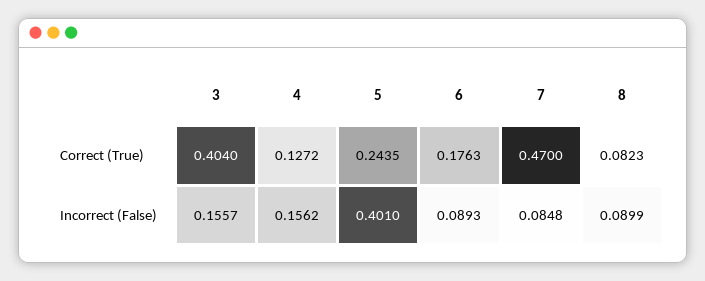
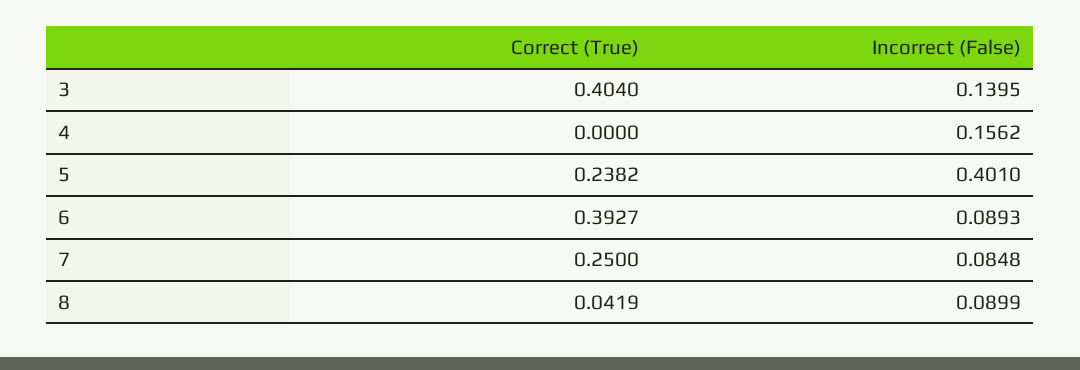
4, Correct (True): 0.1272 -> 0
5, Correct (True): 0.2435 -> 0.2382
6, Correct (True): 0.1763 -> 0.3927
7, Correct (True): 0.47 -> 0.25
8, Correct (True): 0.0823 -> 0.0419
3, Incorrect (False): 0.1557 -> 0.1395

